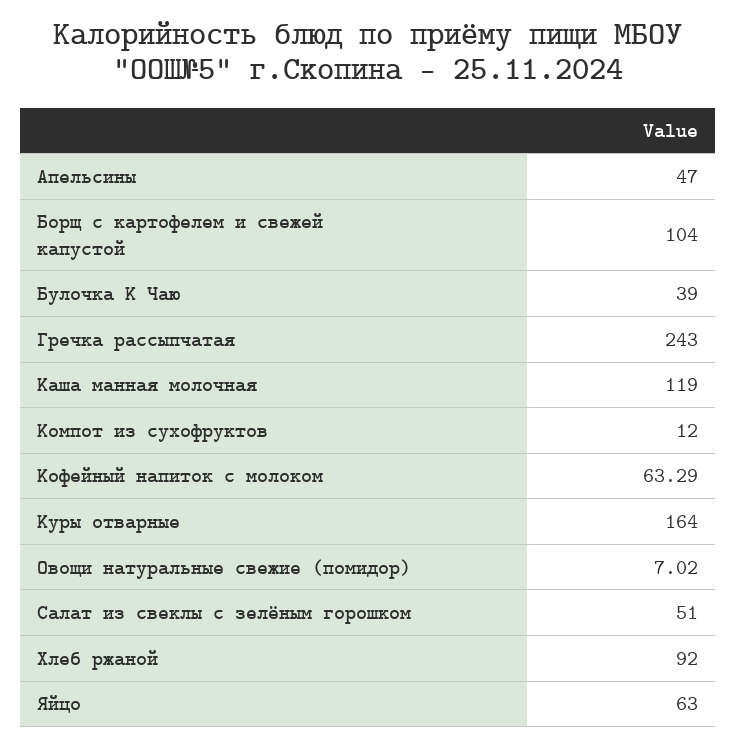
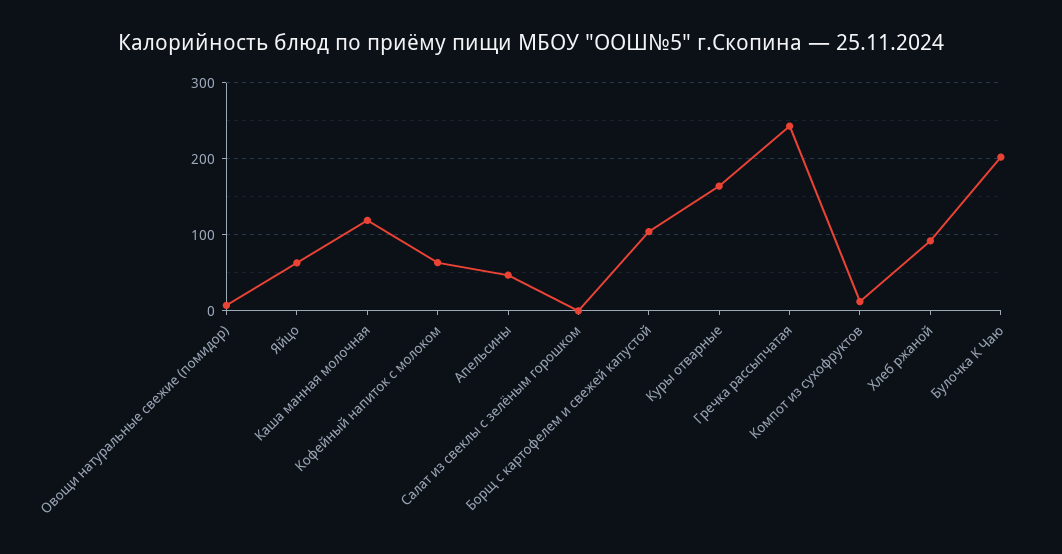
Булочка К Чаю: 39 -> 200
Салат из свеклы с зелёным горошком: 51 -> 0

